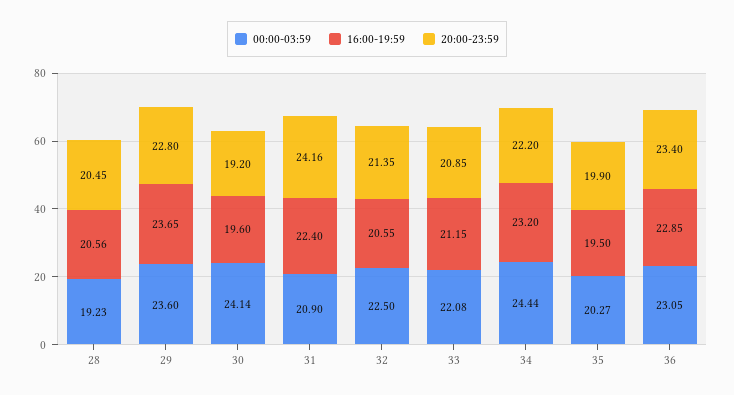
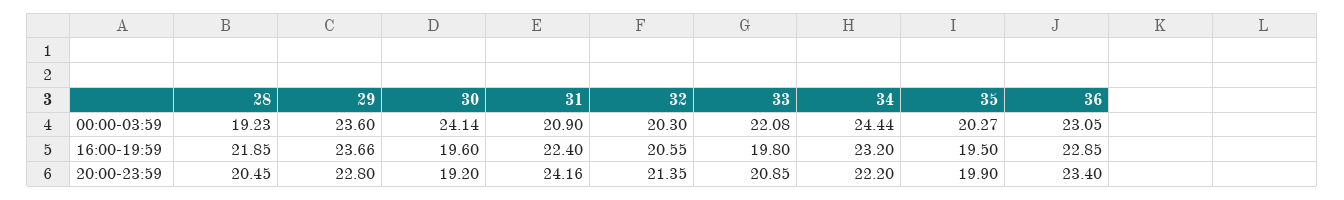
16:00-19:59, 28: 20.56 -> 21.85
16:00-19:59, 29: 23.65 -> 23.66
00:00-03:59, 32: 22.5 -> 20.3
16:00-19:59, 33: 21.15 -> 19.8

